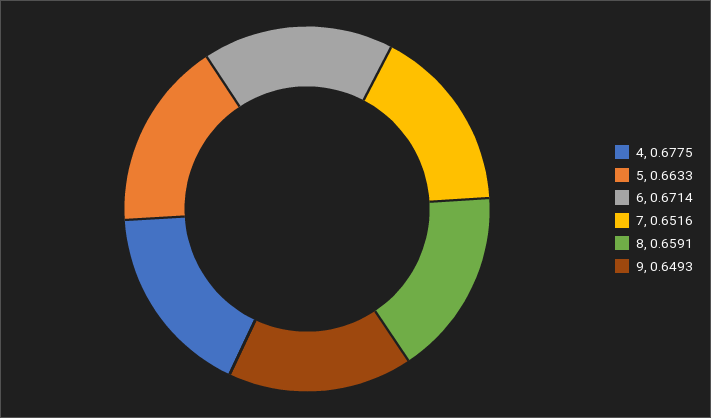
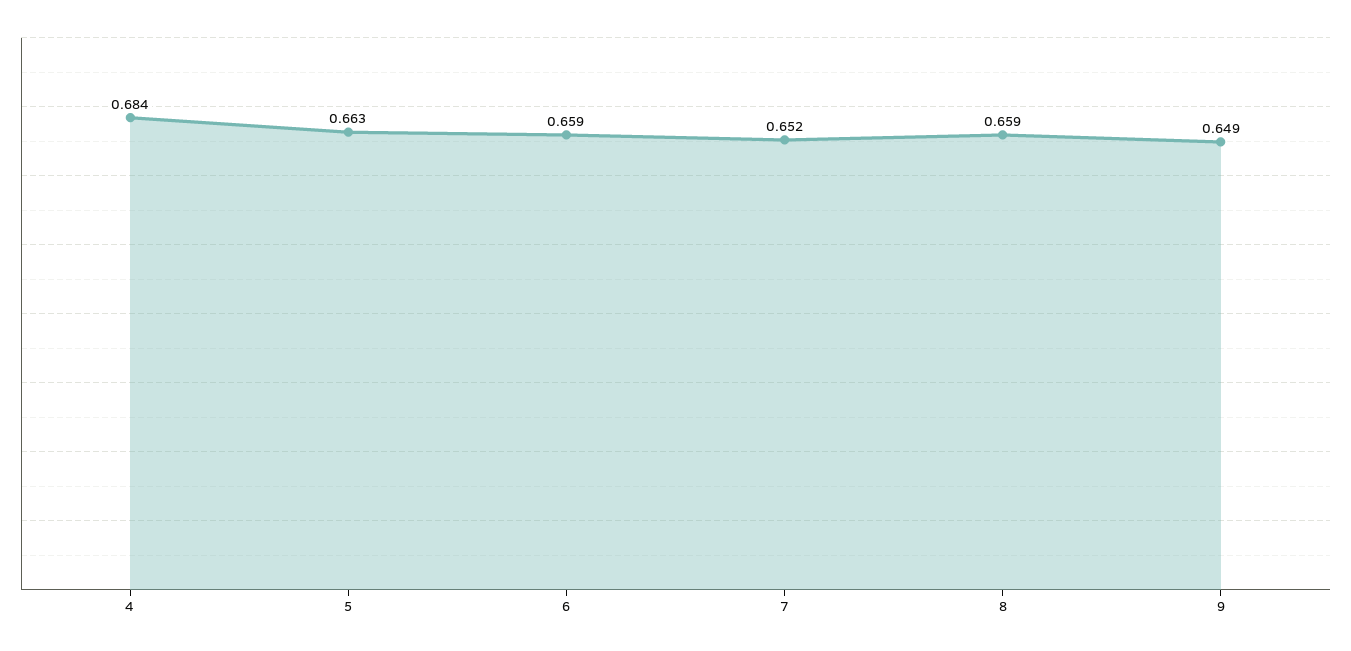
4: 0.6775 -> 0.684
6: 0.6714 -> 0.659

